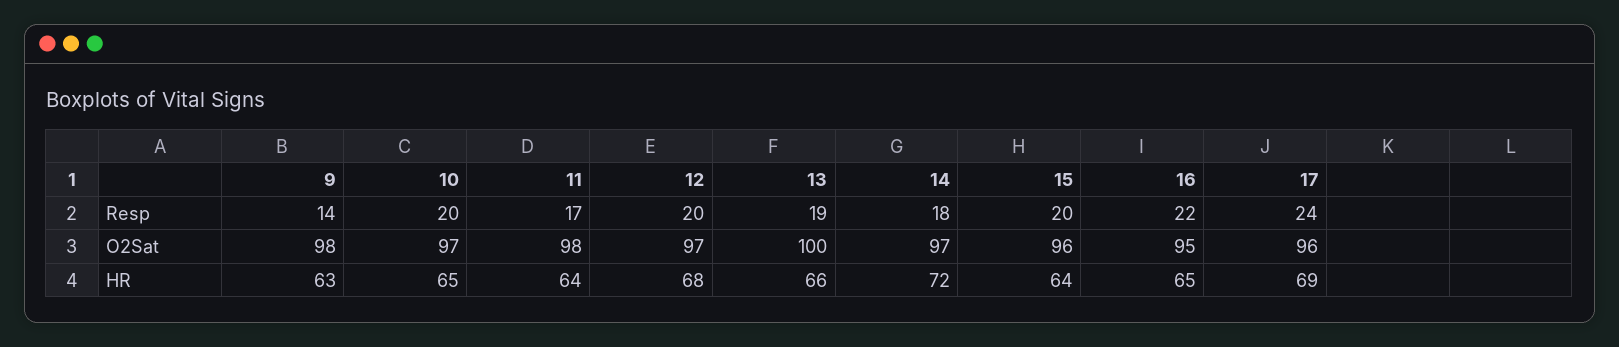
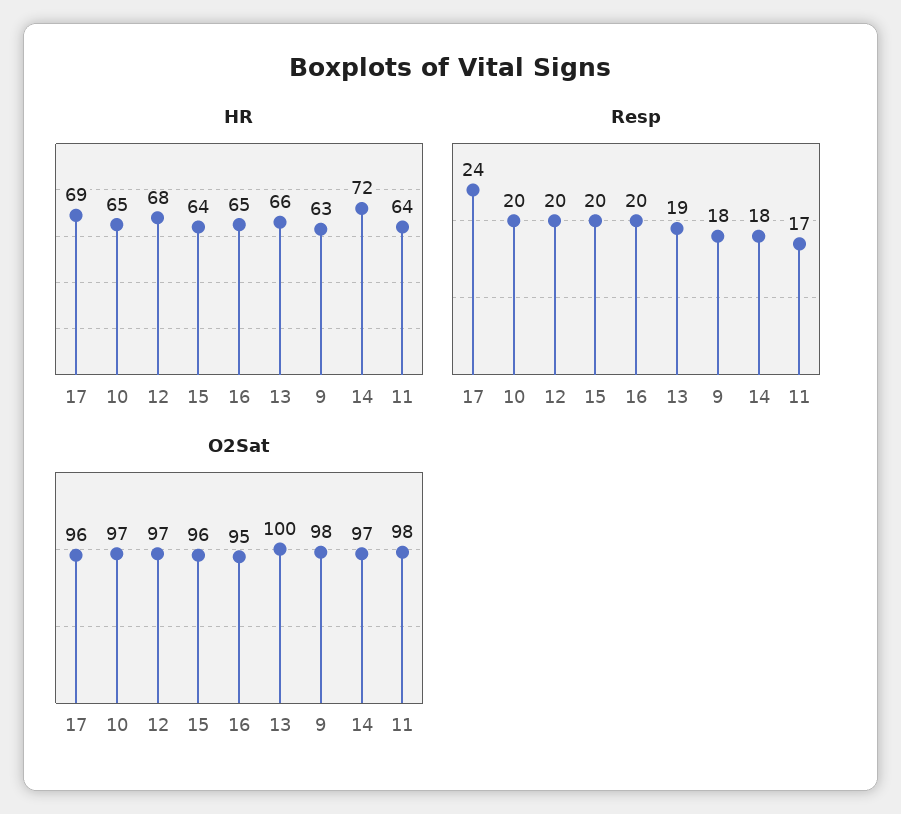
Resp, 9: 14 -> 18
Resp, 16: 22 -> 20

